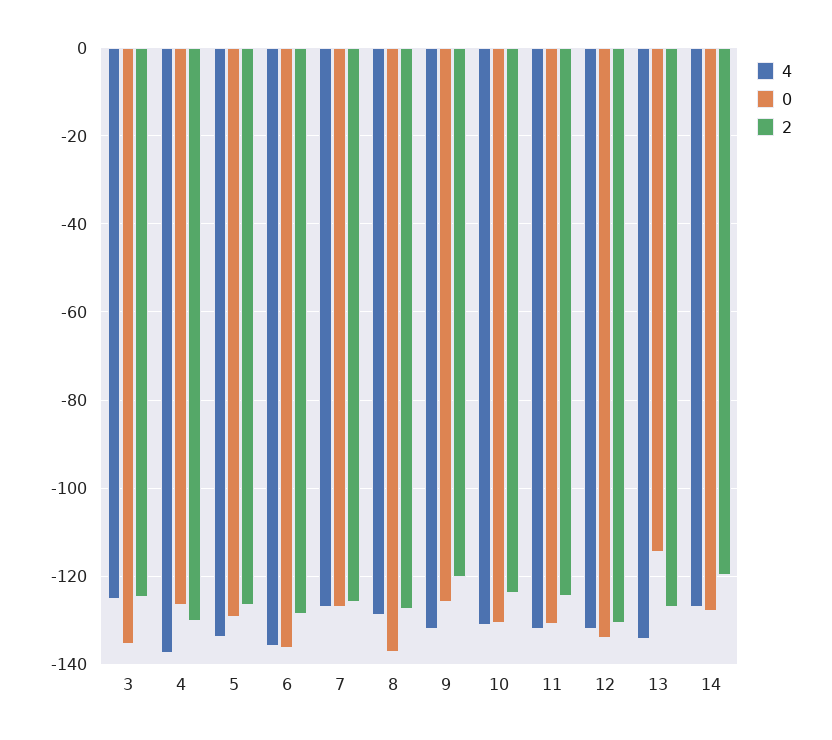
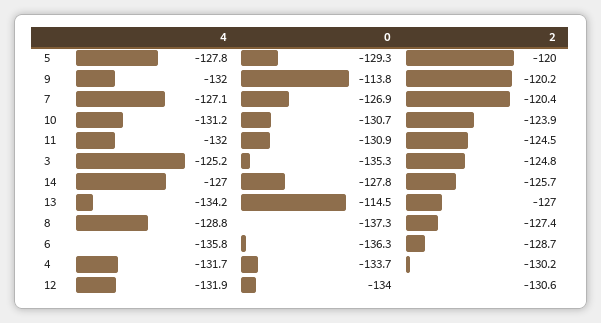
4, 4: -138 -> -131.7
0, 4: -126 -> -133.7
4, 5: -134 -> -127.8
2, 5: -126 -> -120
2, 7: -126 -> -120.4
0, 9: -126 -> -113.8
2, 14: -120 -> -125.7

